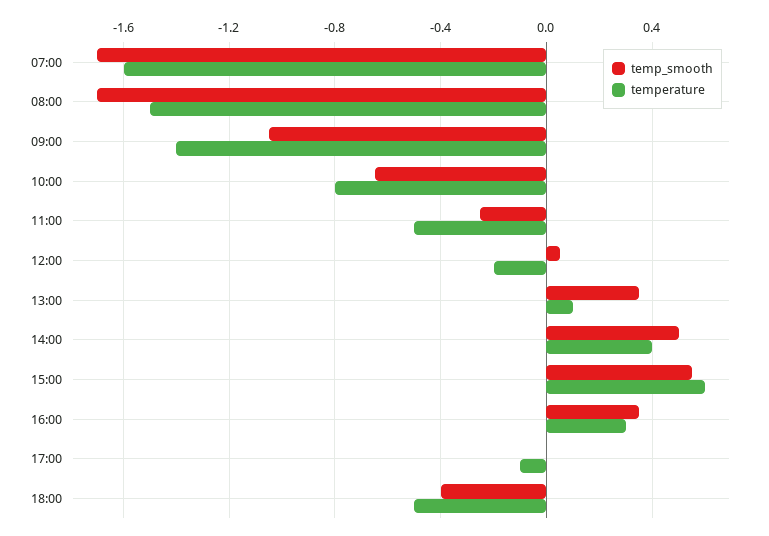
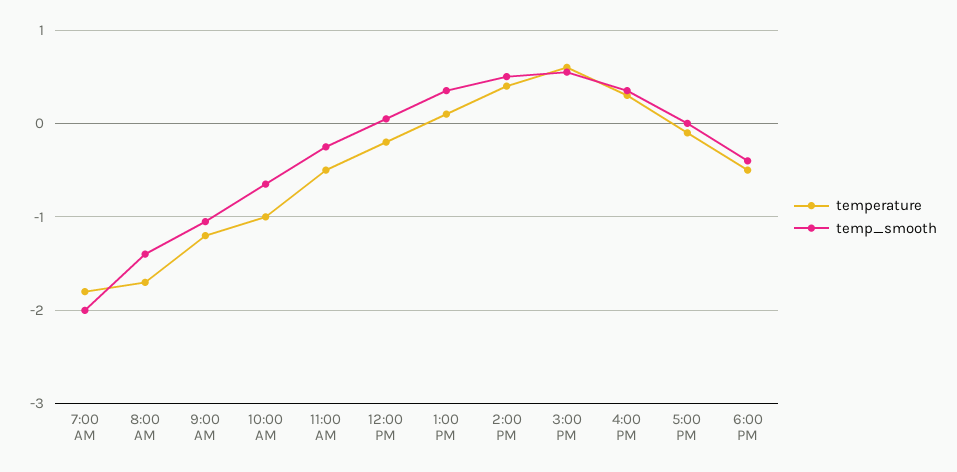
temp_smooth, 07:00: -1.7 -> -2
temperature, 07:00: -1.6 -> -1.8
temp_smooth, 08:00: -1.7 -> -1.4
temperature, 08:00: -1.5 -> -1.7
temperature, 09:00: -1.4 -> -1.2
temperature, 10:00: -0.8 -> -1

